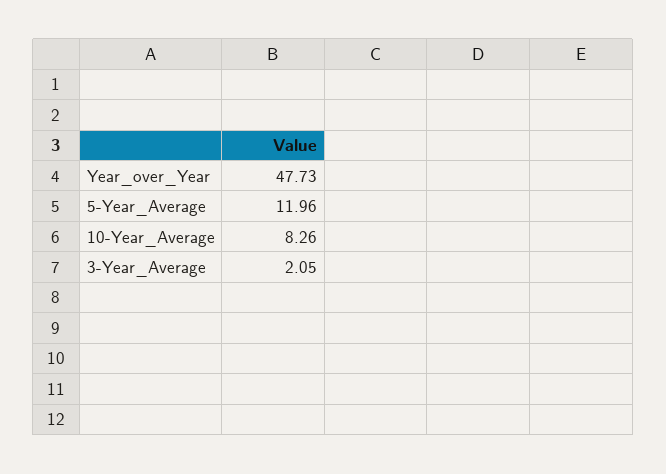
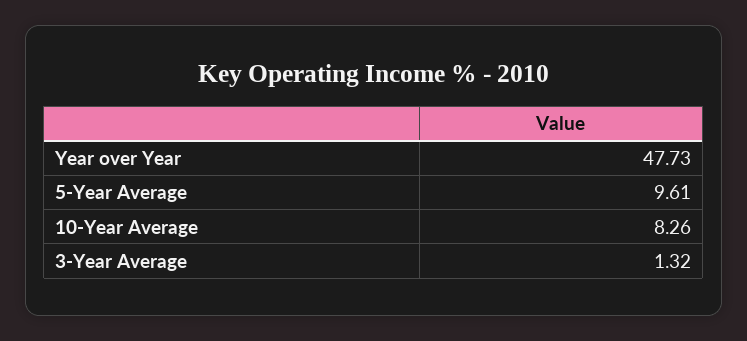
5-Year_Average: 11.96 -> 9.61
3-Year_Average: 2.05 -> 1.32

